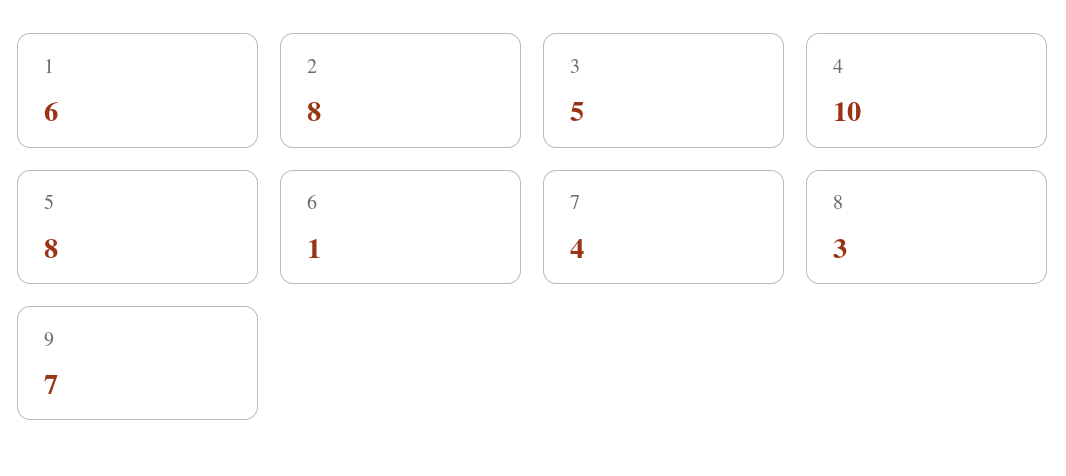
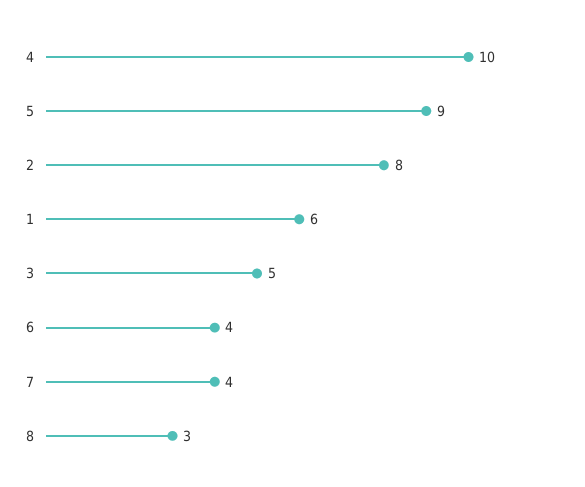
5: 8 -> 9
6: 1 -> 4
9: 7 -> none

